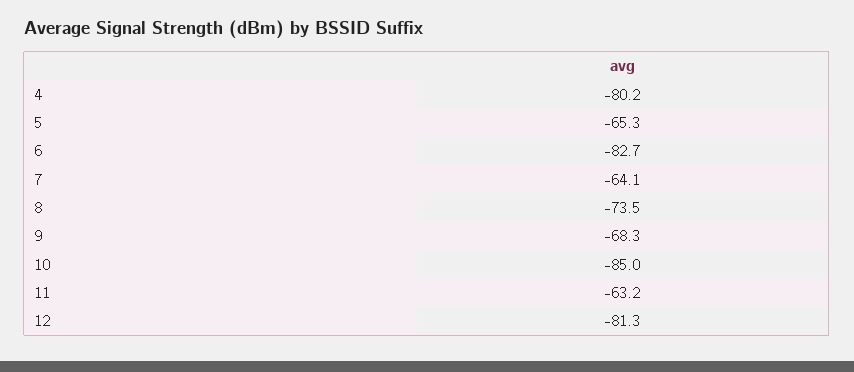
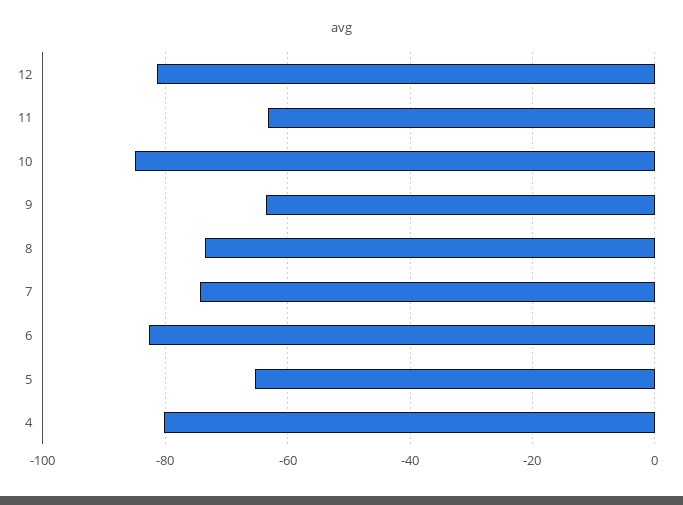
7: -64.1 -> -74
9: -68.3 -> -64

